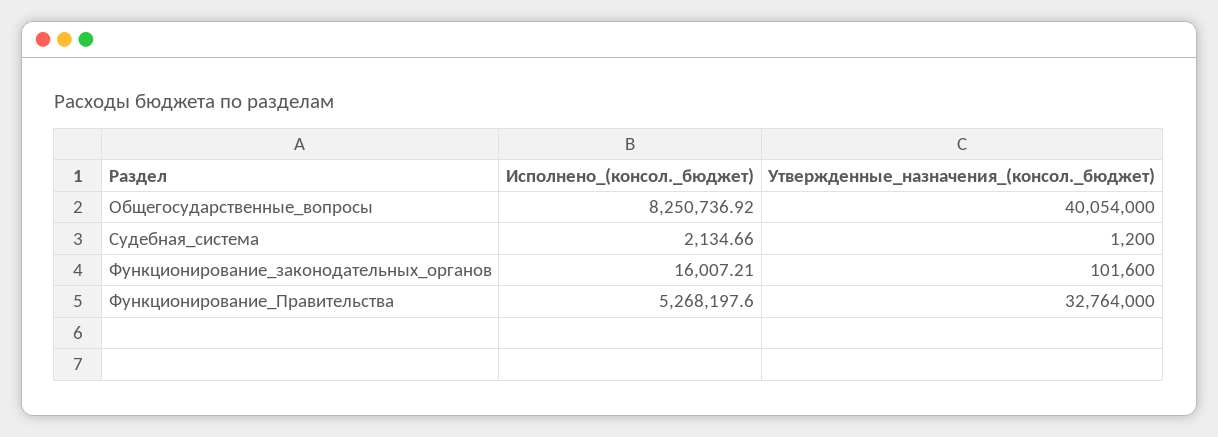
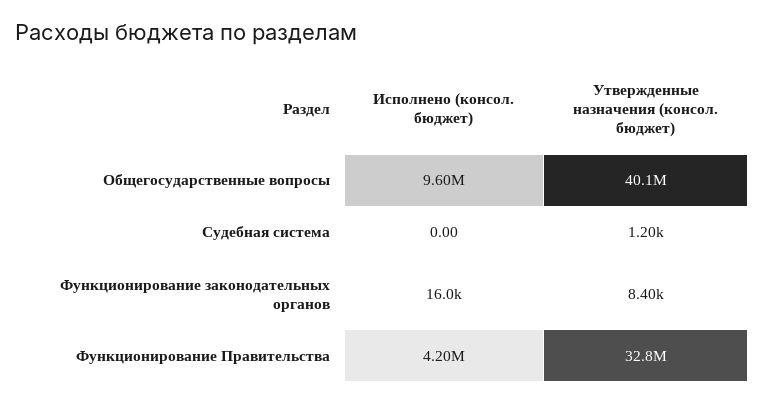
Исполнено_(консол._бюджет), Общегосударственные_вопросы: 8250736.92 -> 9600000
Исполнено_(консол._бюджет), Судебная_система: 2134.66 -> 0
Утвержденные_назначения_(консол._бюджет), Функционирование_законодательных_органов: 101600 -> 8400
Исполнено_(консол._бюджет), Функционирование_Правительства: 5268197.6 -> 4200000

